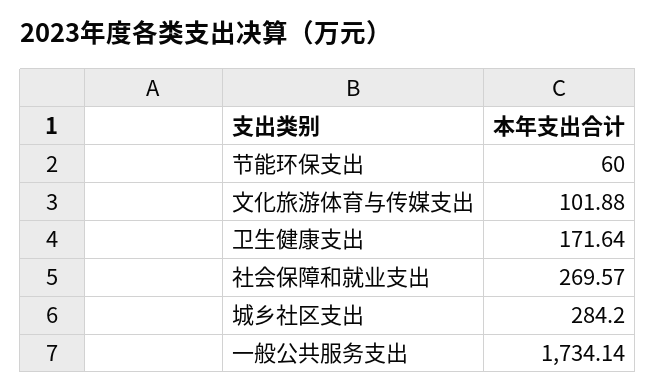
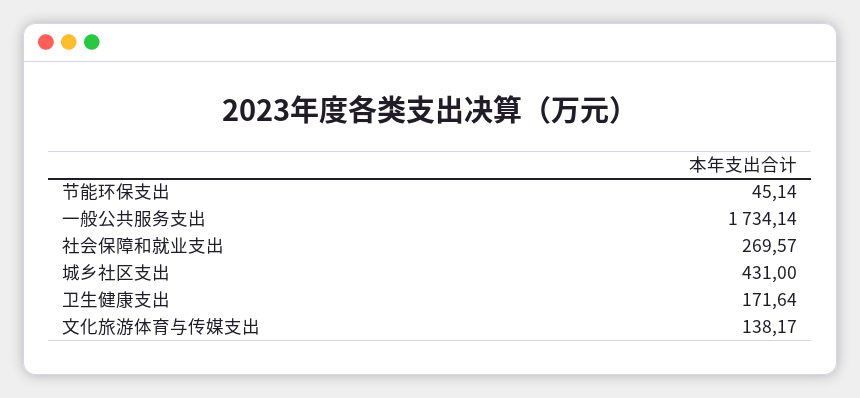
节能环保支出: 60 -> 45.14
文化旅游体育与传媒支出: 101.88 -> 138.17
城乡社区支出: 284.2 -> 431

